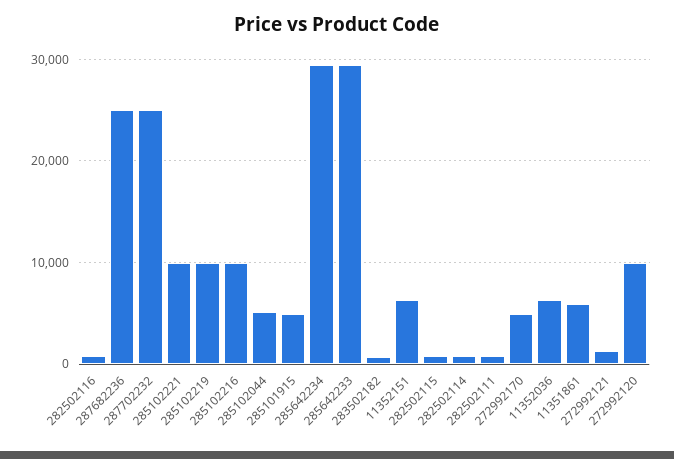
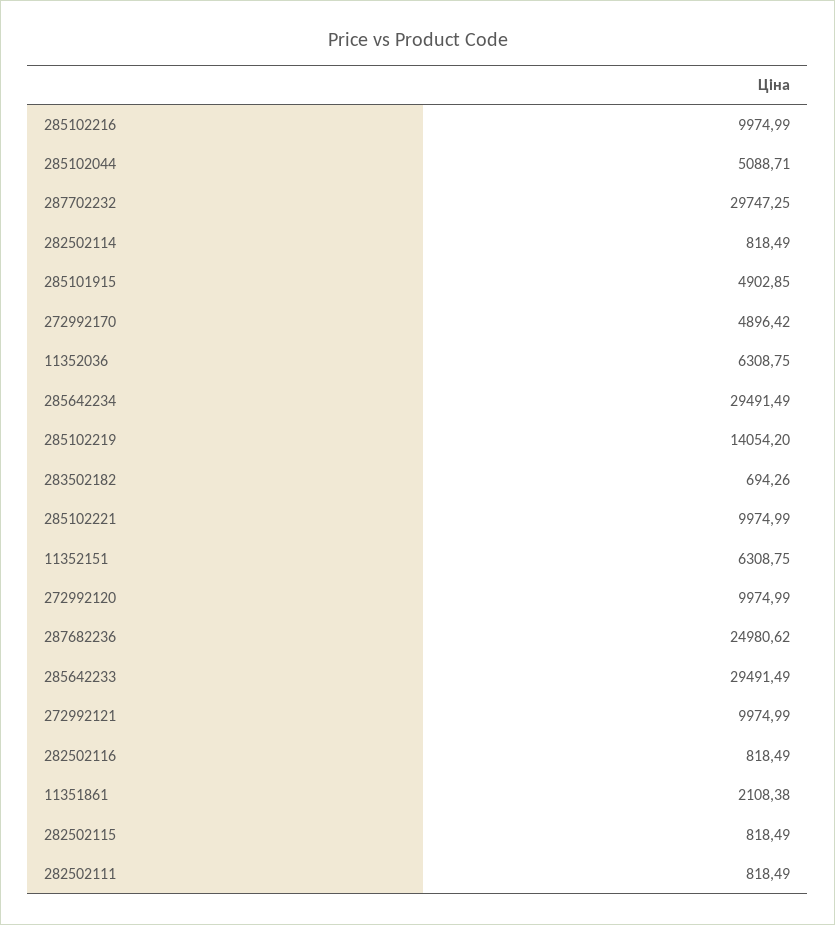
287702232: 25000 -> 29747.25
285102219: 10000 -> 14054.2
11351861: 6000 -> 2108.38
272992121: 1000 -> 9974.99

